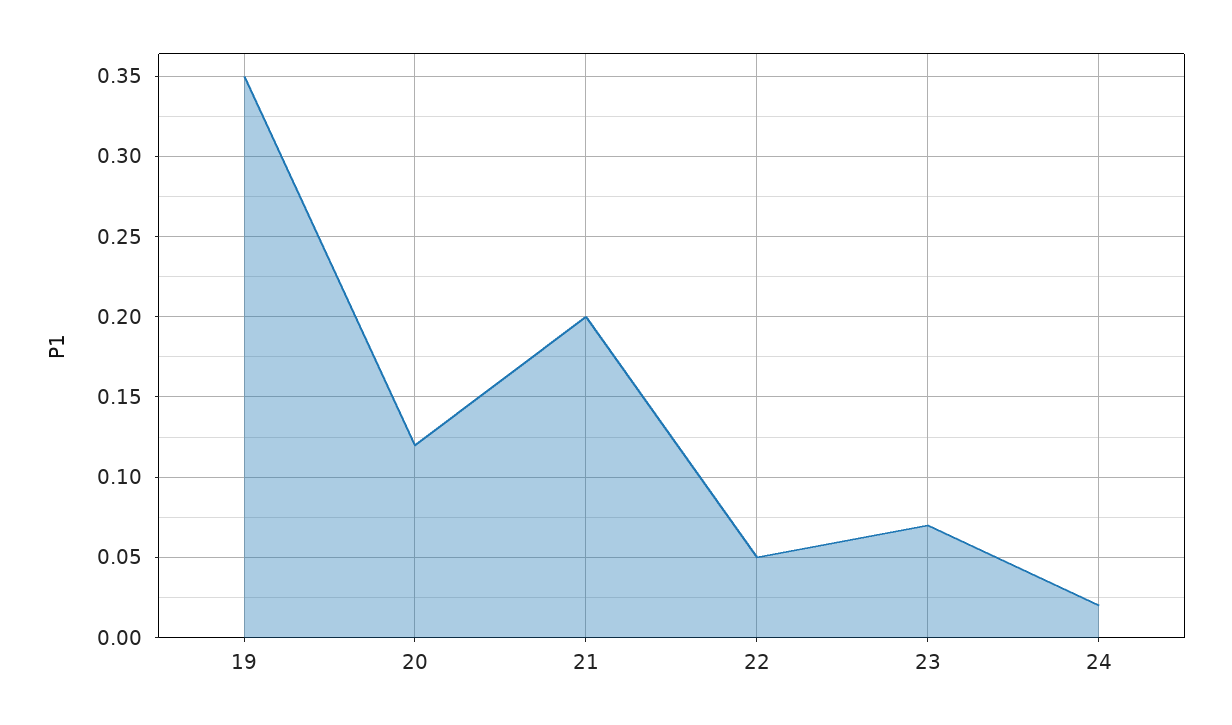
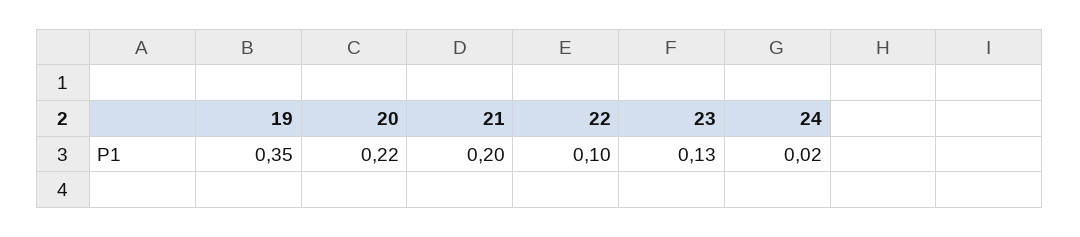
20: 0.12 -> 0.22
22: 0.05 -> 0.1
23: 0.07 -> 0.13

